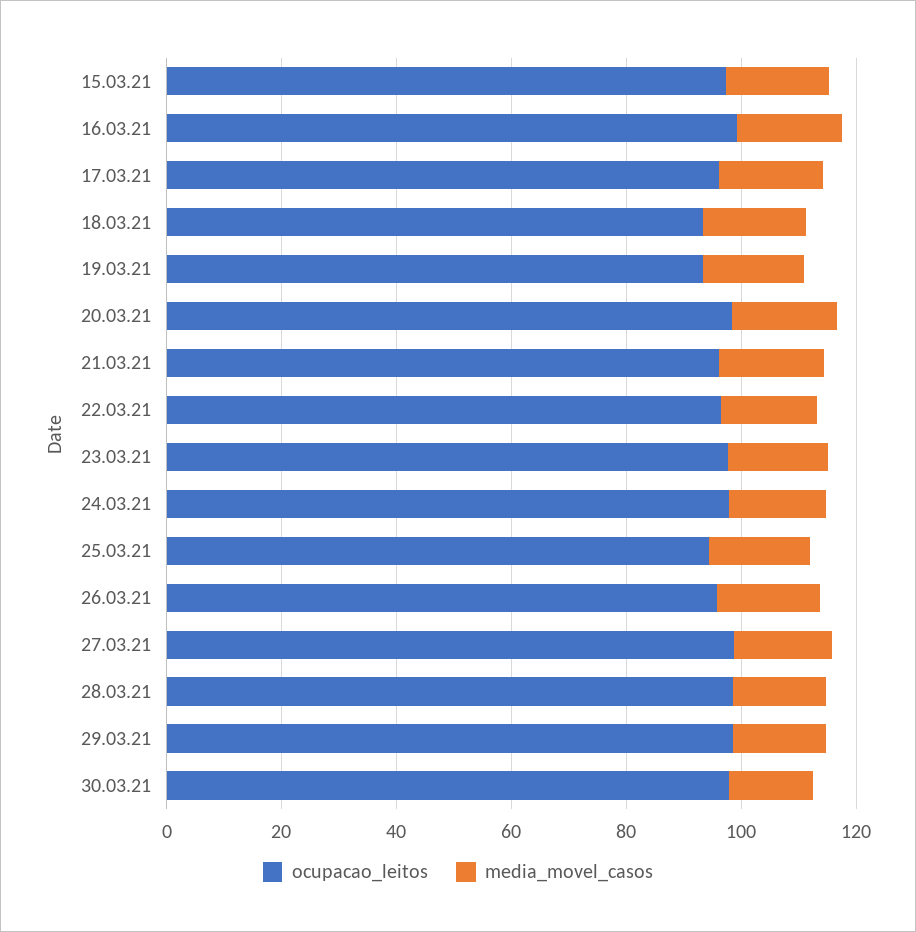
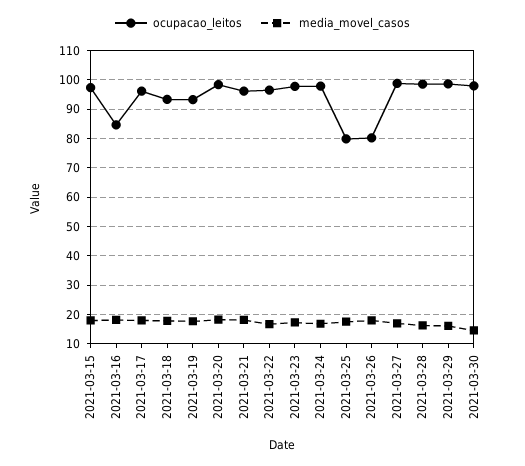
ocupacao_leitos, 16.03.21: 100 -> 85
ocupacao_leitos, 25.03.21: 95 -> 80
ocupacao_leitos, 26.03.21: 95 -> 80

